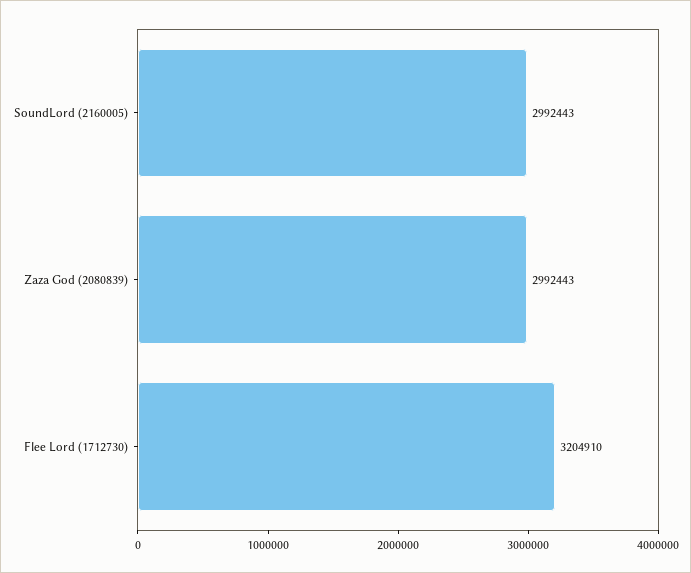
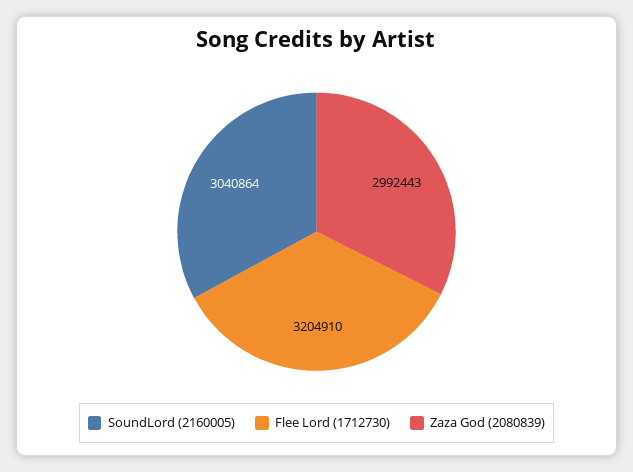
SoundLord (2160005): 2992443 -> 3040864

